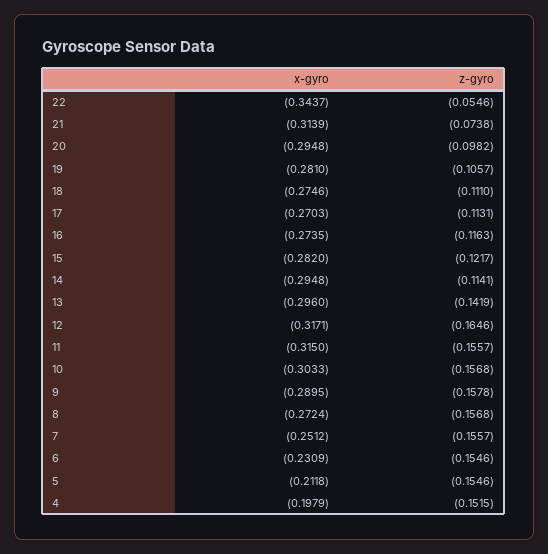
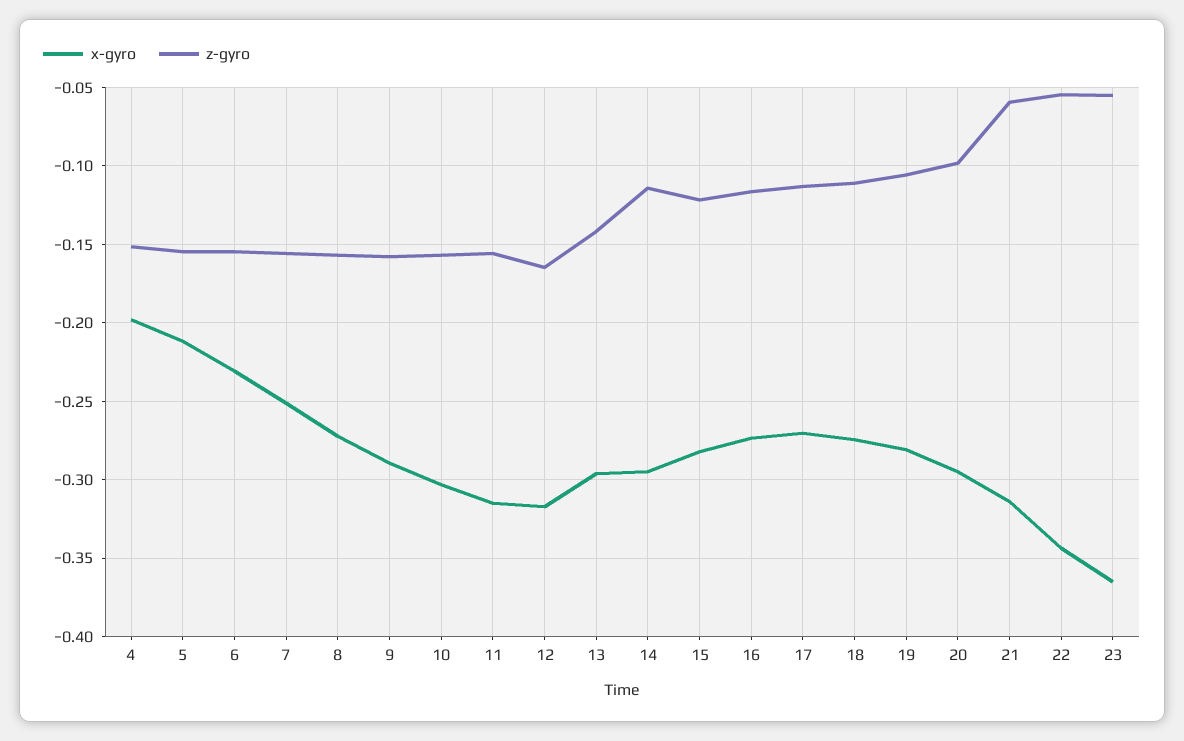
z-gyro, 21: -0.0738 -> -0.06
x-gyro, 23: none -> -0.365
z-gyro, 23: none -> -0.055

